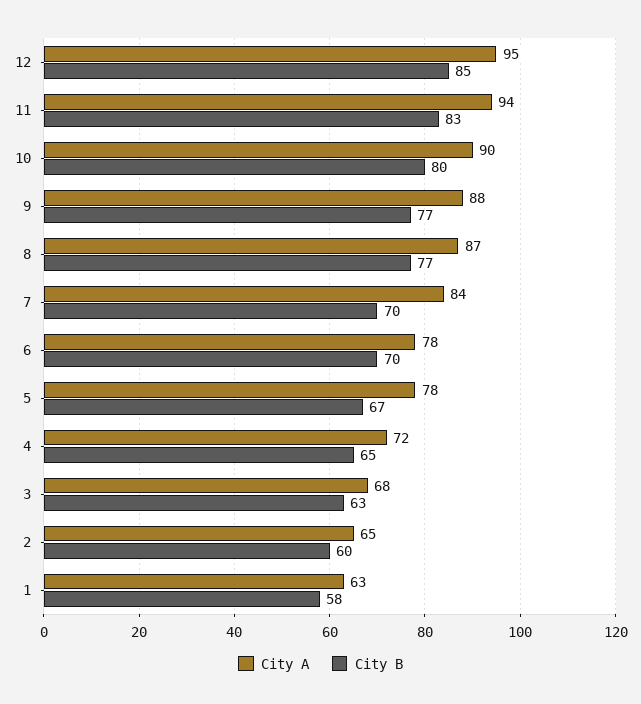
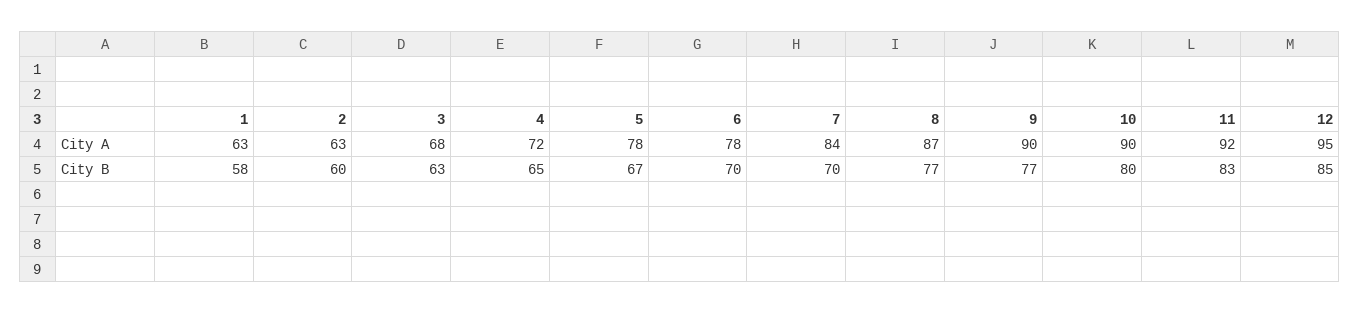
City A, 11: 94 -> 92
City A, 9: 88 -> 90
City A, 2: 65 -> 63

